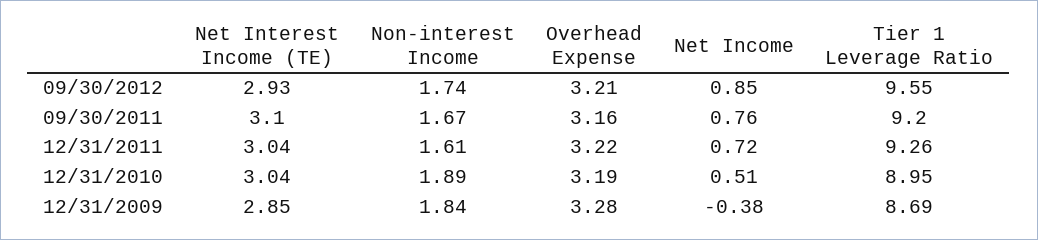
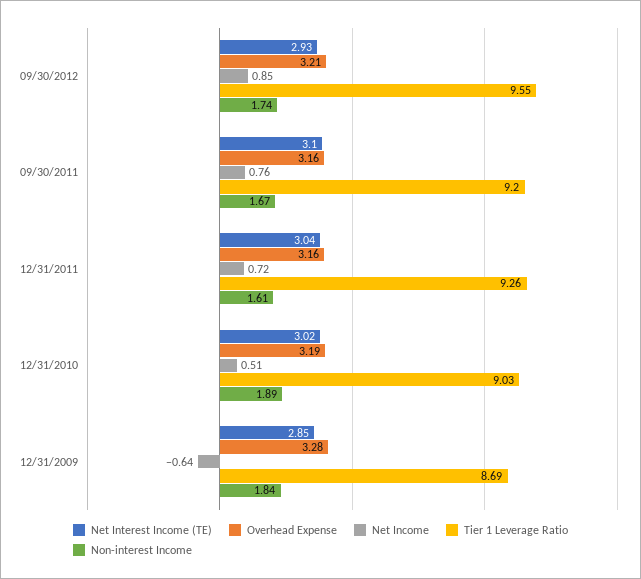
Overhead Expense, 12/31/2011: 3.22 -> 3.16
Net Interest Income (TE), 12/31/2010: 3.04 -> 3.02
Tier 1 Leverage Ratio, 12/31/2010: 8.95 -> 9.03
Net Income, 12/31/2009: -0.38 -> -0.64

